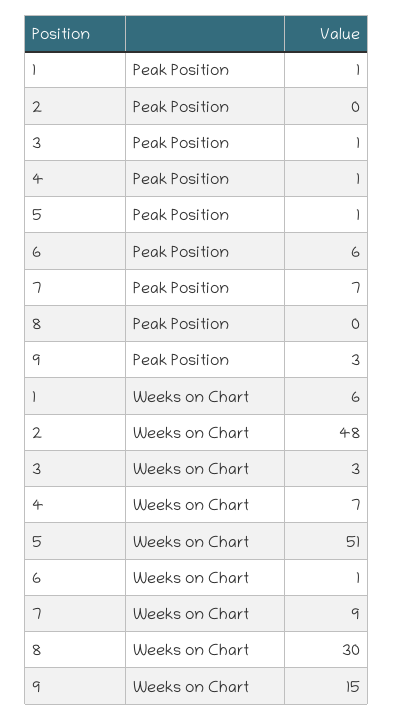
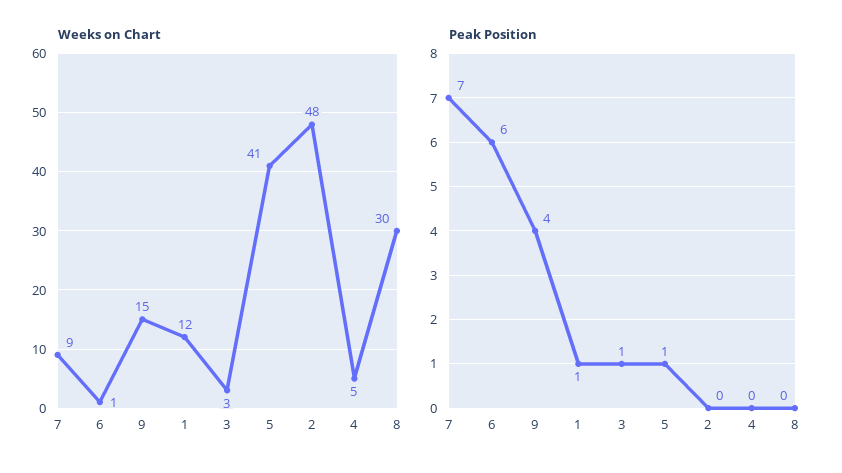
Peak Position, 4: 1 -> 0
Peak Position, 9: 3 -> 4
Weeks on Chart, 1: 6 -> 12
Weeks on Chart, 4: 7 -> 5
Weeks on Chart, 5: 51 -> 41

